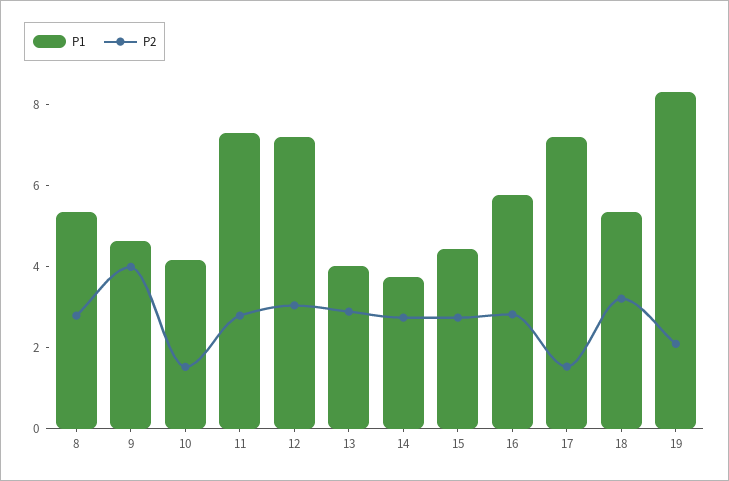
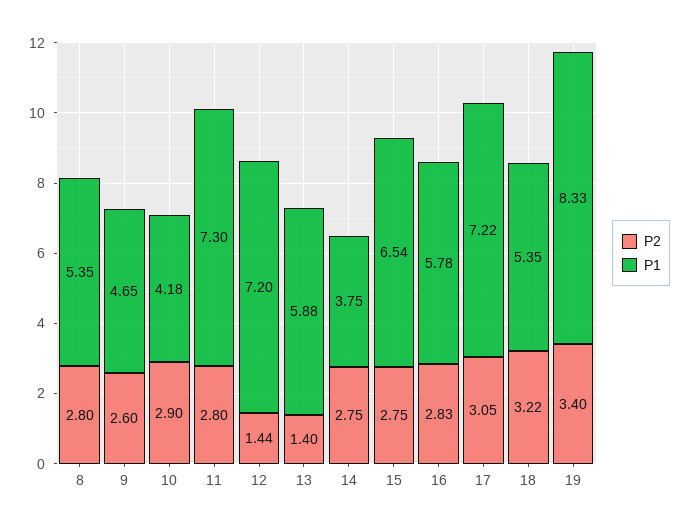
P2, 9: 4 -> 2.6
P2, 10: 1.5 -> 2.9
P2, 12: 3 -> 1.44
P1, 13: 4 -> 5.88
P2, 13: 3 -> 1.4
P1, 15: 4.5 -> 6.54
P2, 17: 1.5 -> 3.05
P2, 19: 2 -> 3.4

